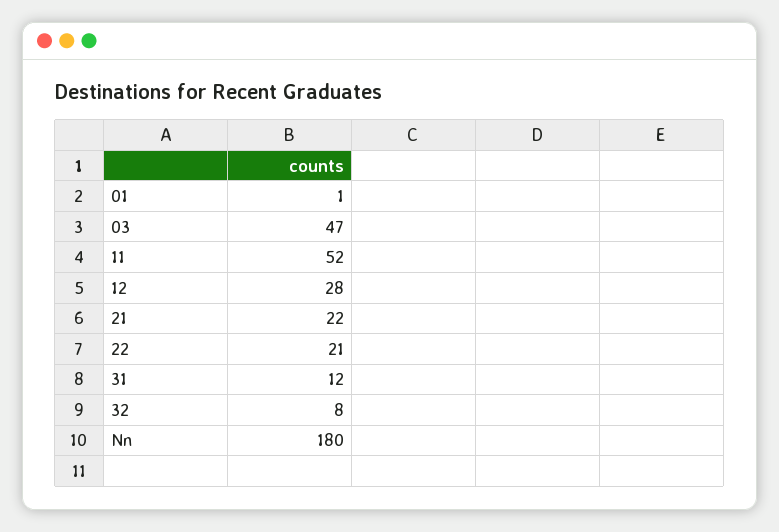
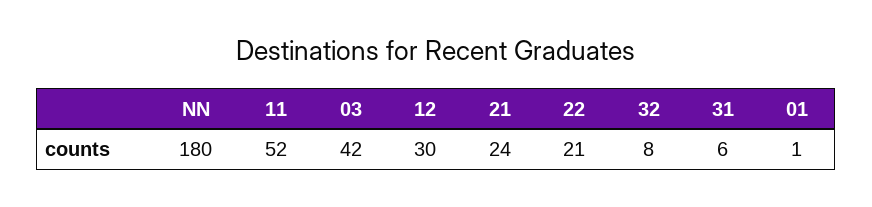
03: 47 -> 42
12: 28 -> 30
21: 22 -> 24
31: 12 -> 6

